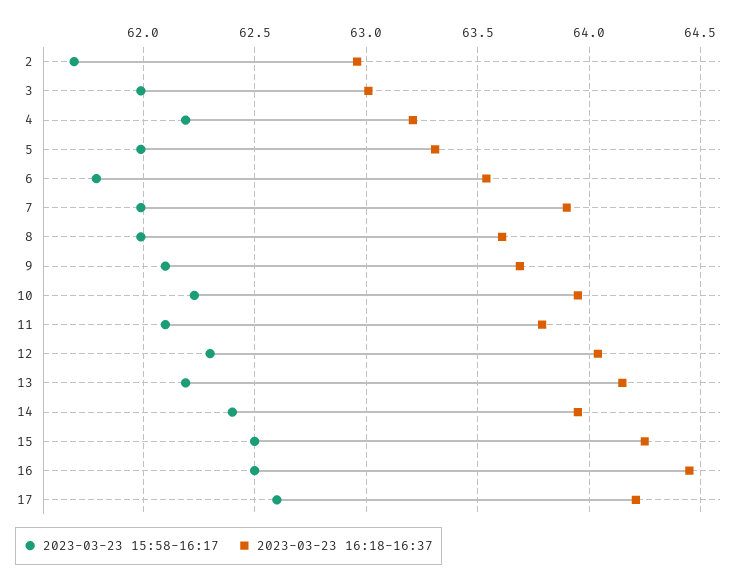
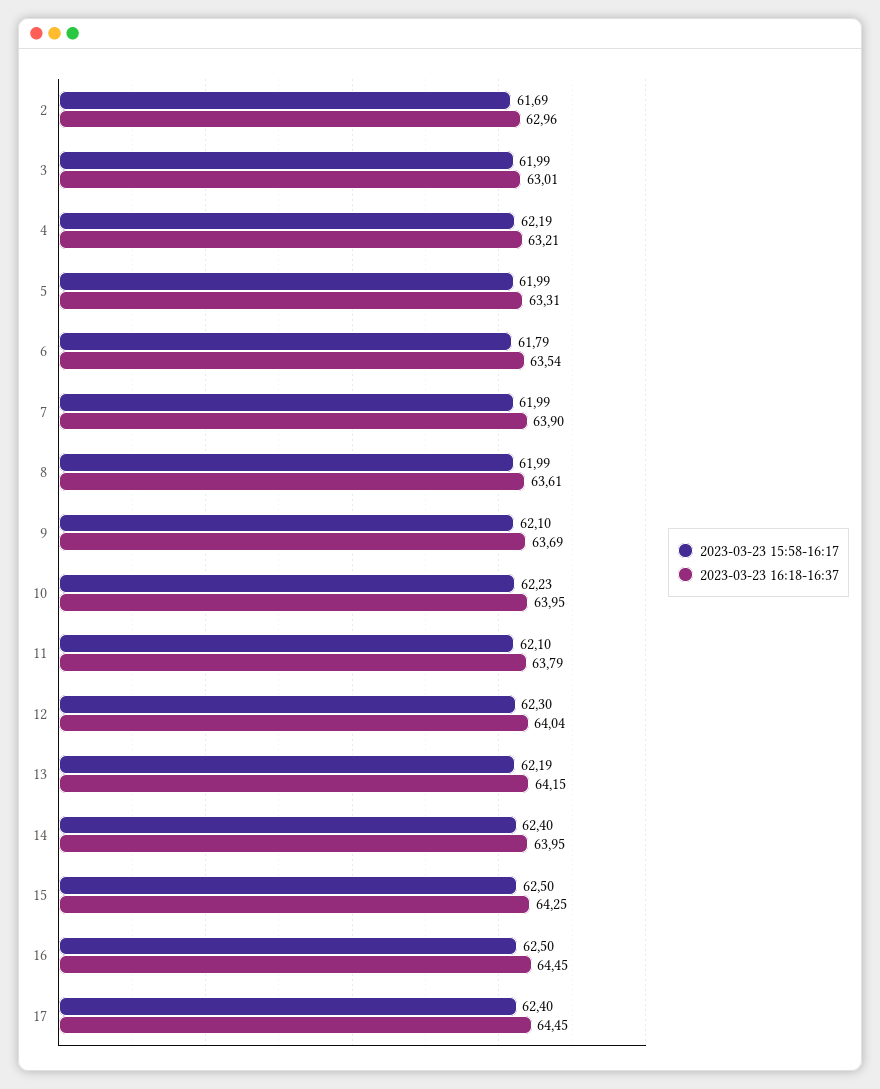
2023-03-23 15:58-16:17, 17: 62.6 -> 62.4
2023-03-23 16:18-16:37, 17: 64.2 -> 64.45

